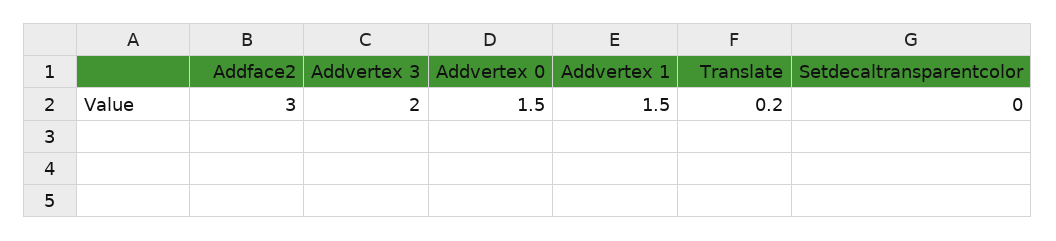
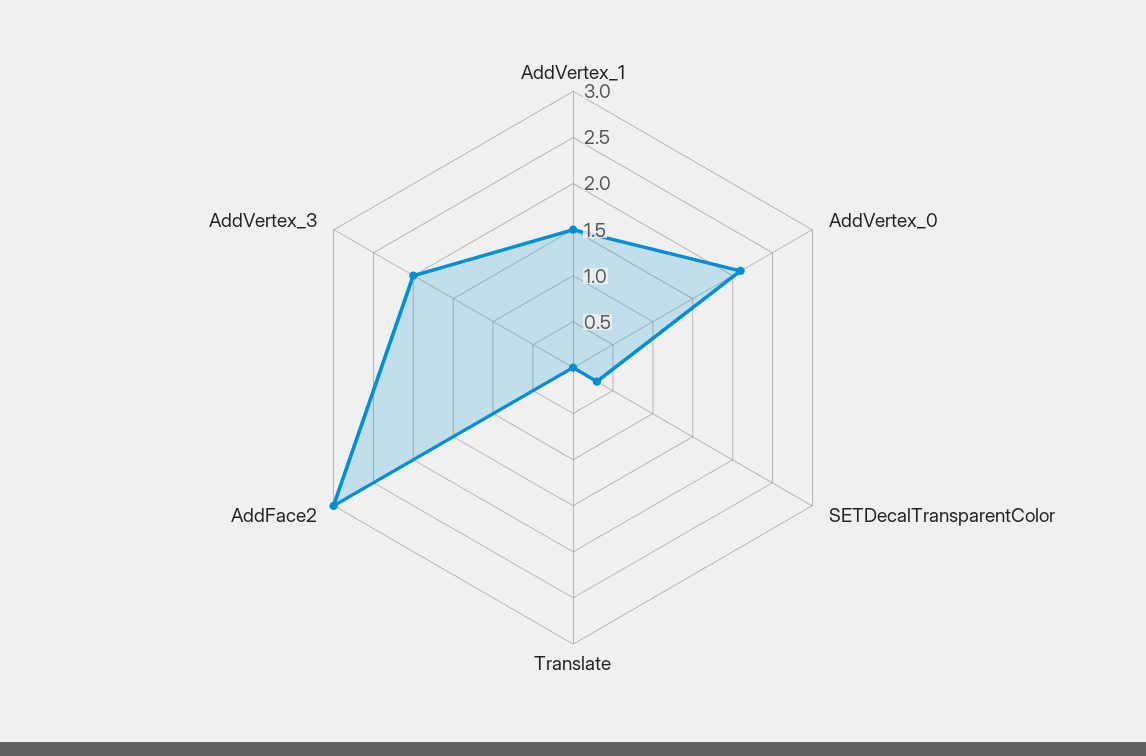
Addvertex 0: 1.5 -> 2.1
Translate: 0.2 -> 0
Setdecaltransparentcolor: 0 -> 0.3

